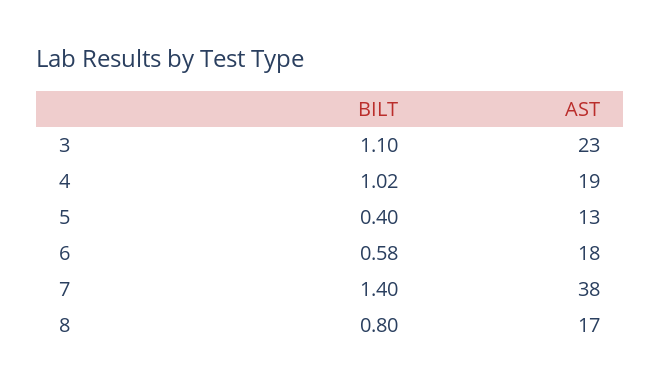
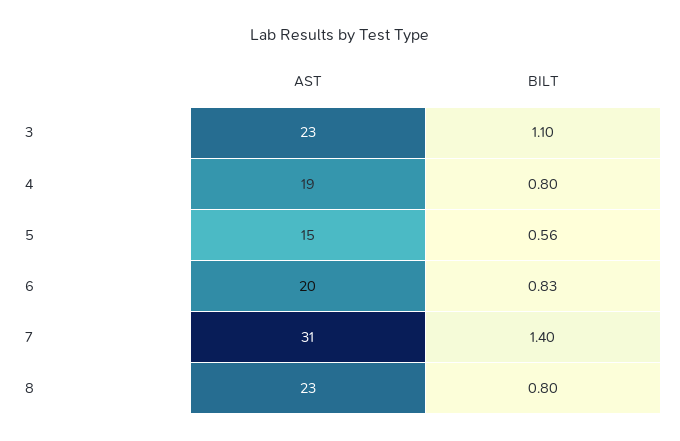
BILT, 4: 1.02 -> 0.8
BILT, 5: 0.4 -> 0.56
AST, 5: 13 -> 15
BILT, 6: 0.58 -> 0.83
AST, 6: 18 -> 20
AST, 7: 38 -> 31
AST, 8: 17 -> 23

